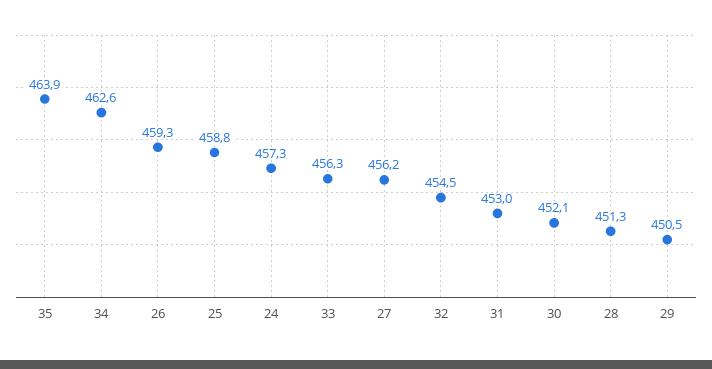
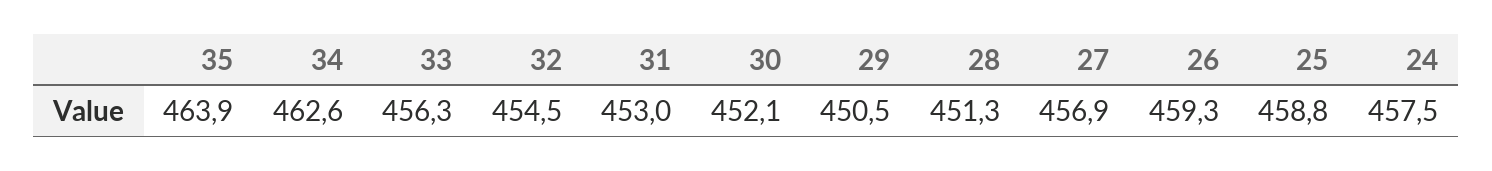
24: 457.3 -> 457.5
27: 456.2 -> 456.9

